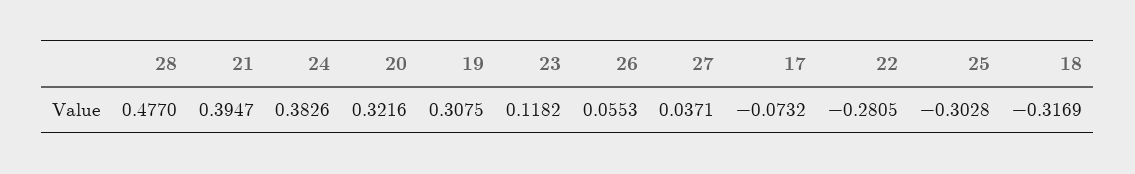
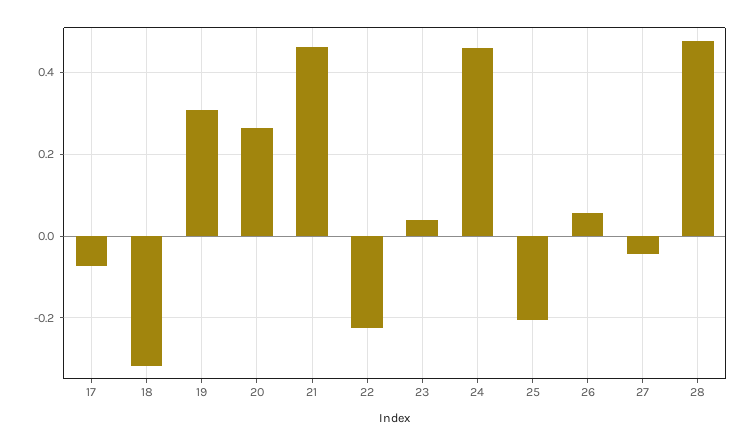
21: 0.3947 -> 0.46
24: 0.3826 -> 0.46
20: 0.3216 -> 0.26
23: 0.1182 -> 0.04
27: 0.0371 -> -0.04
22: -0.2805 -> -0.22
25: -0.3028 -> -0.2

